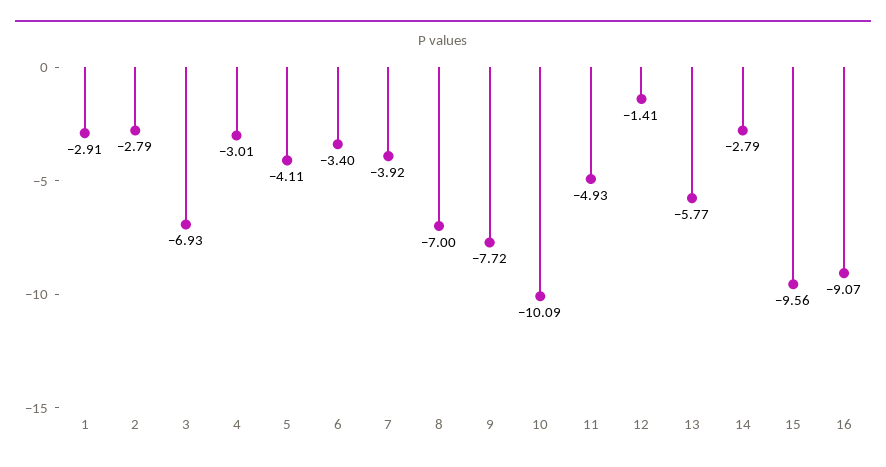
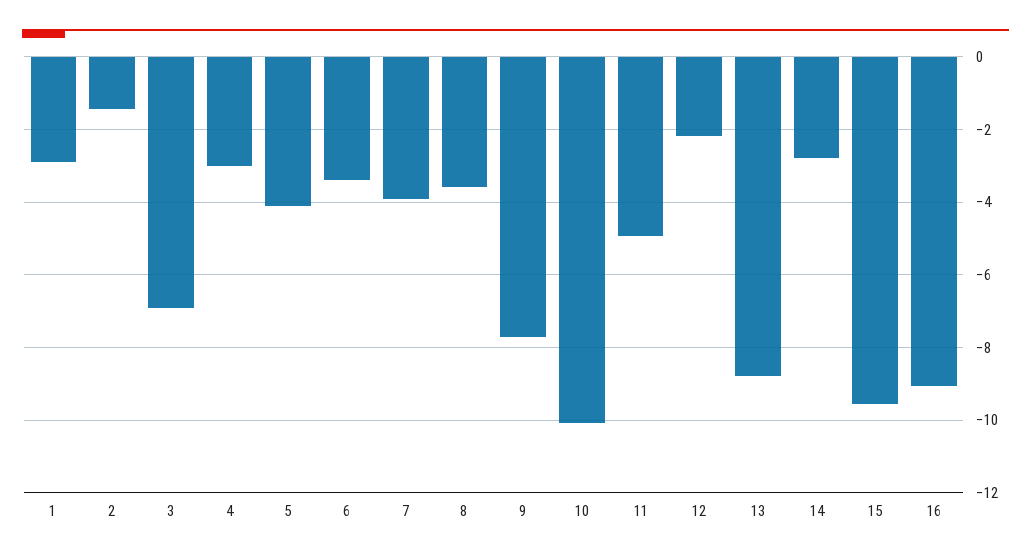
2: -2.79 -> -1.4
8: -7 -> -3.6
12: -1.41 -> -2.2
13: -5.77 -> -8.8

